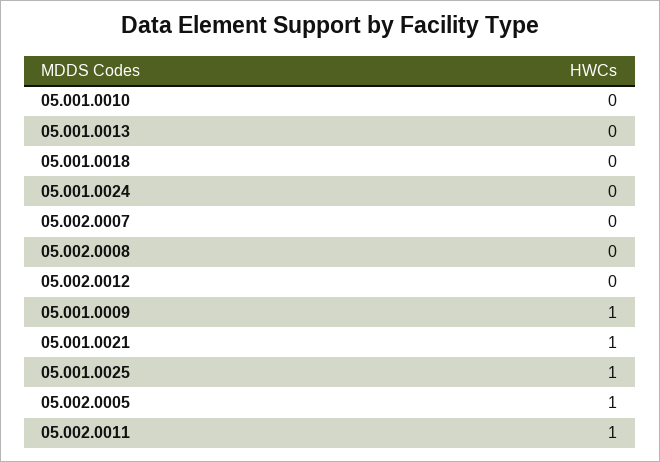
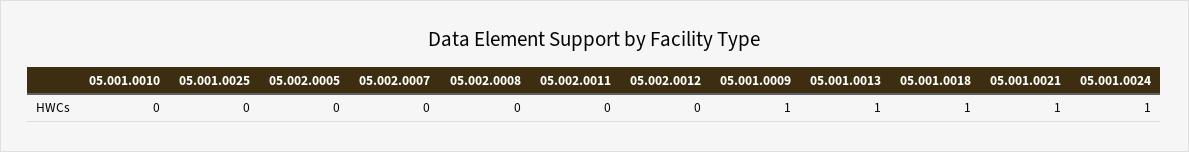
05.001.0013: 0 -> 1
05.001.0018: 0 -> 1
05.001.0024: 0 -> 1
05.001.0025: 1 -> 0
05.002.0005: 1 -> 0
05.002.0011: 1 -> 0

